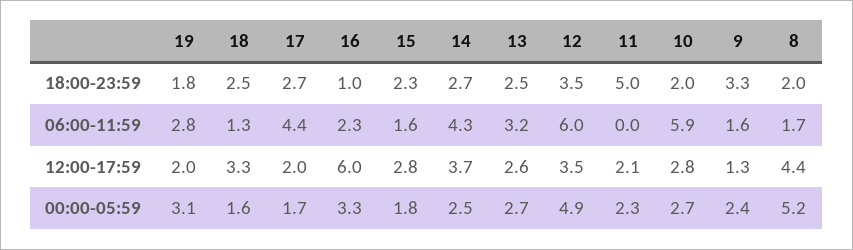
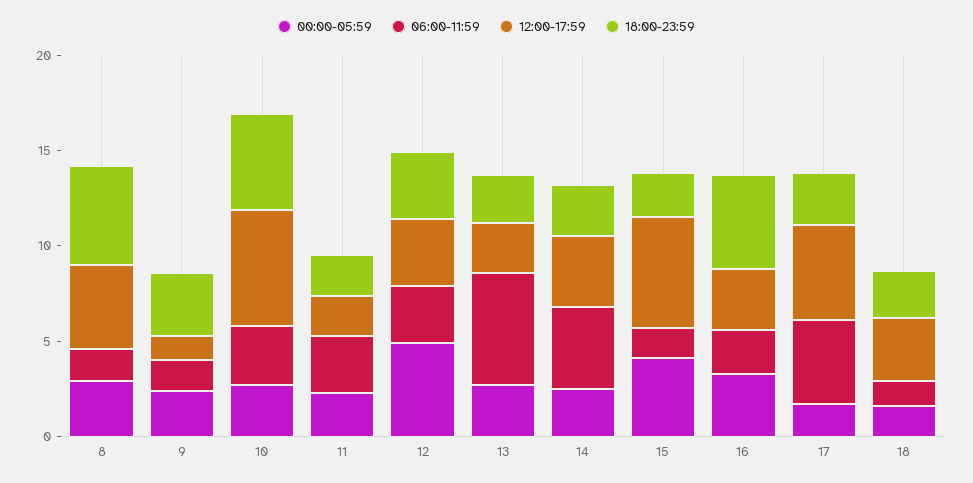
18:00-23:59, 19: 1.8 -> none
18:00-23:59, 16: 1 -> 5
18:00-23:59, 11: 5 -> 2
18:00-23:59, 10: 2 -> 5
18:00-23:59, 8: 2 -> 5
06:00-11:59, 19: 2.8 -> none
06:00-11:59, 13: 3.2 -> 6
06:00-11:59, 12: 6 -> 3
06:00-11:59, 11: 0 -> 3
06:00-11:59, 10: 5.9 -> 3
12:00-17:59, 19: 2 -> none
12:00-17:59, 17: 2 -> 5
12:00-17:59, 16: 6 -> 3
12:00-17:59, 15: 2.8 -> 6
12:00-17:59, 10: 2.8 -> 6
00:00-05:59, 19: 3.1 -> none
00:00-05:59, 15: 1.8 -> 4
00:00-05:59, 8: 5.2 -> 3

